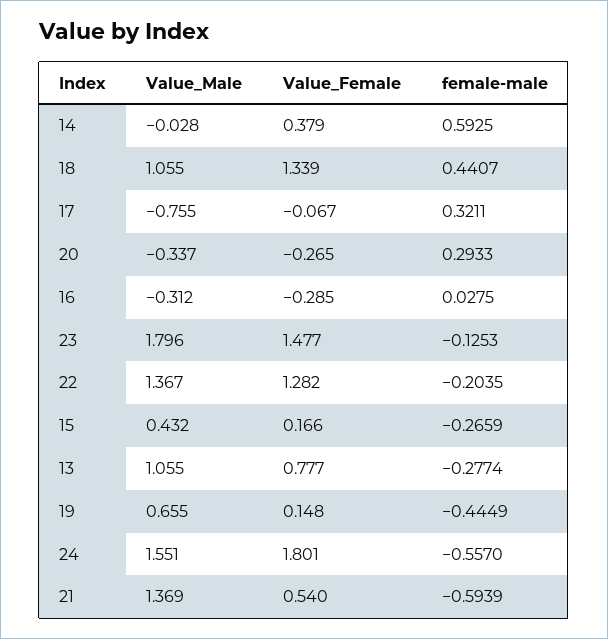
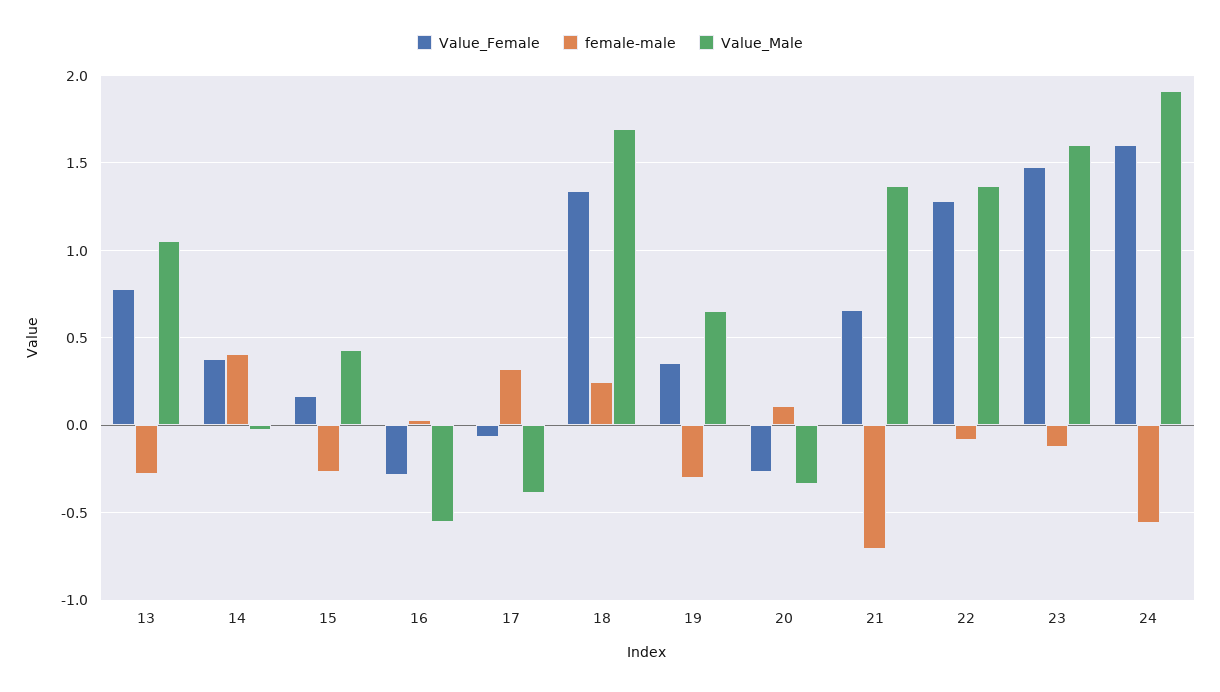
female-male, 14: 0.5925 -> 0.4
Value_Male, 18: 1.055 -> 1.7
female-male, 18: 0.4407 -> 0.25
Value_Male, 17: -0.755 -> -0.4
female-male, 20: 0.2933 -> 0.1
Value_Male, 16: -0.312 -> -0.55
Value_Male, 23: 1.796 -> 1.6
female-male, 22: -0.2035 -> -0.1
Value_Female, 19: 0.148 -> 0.35
female-male, 19: -0.4449 -> -0.3
Value_Male, 24: 1.551 -> 1.9
Value_Female, 24: 1.801 -> 1.6
Value_Female, 21: 0.54 -> 0.65
female-male, 21: -0.5939 -> -0.7

